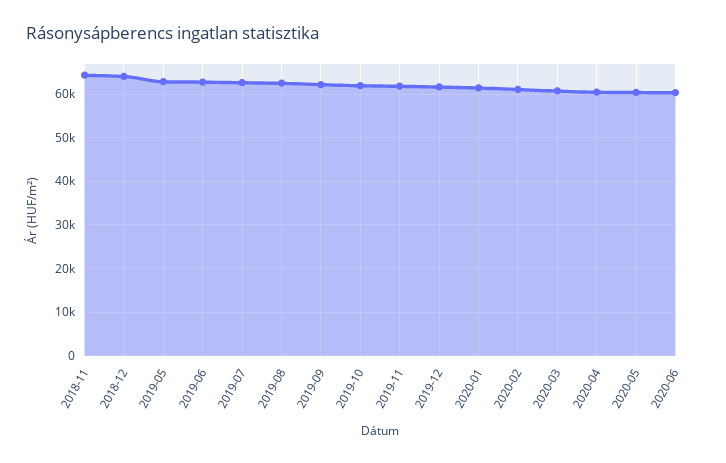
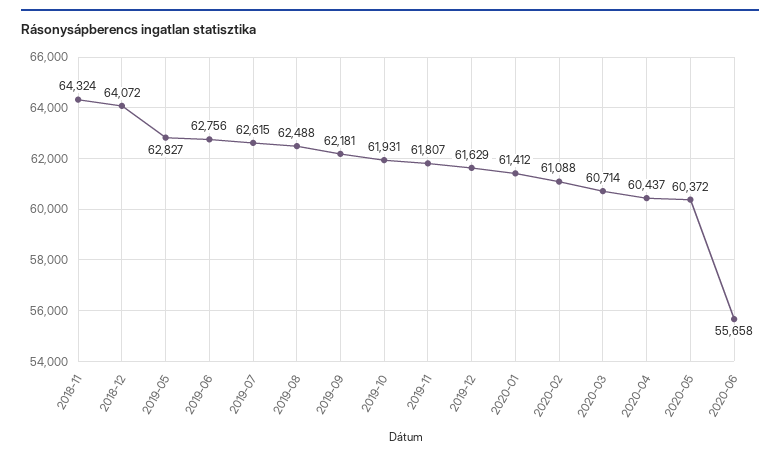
2020-06: 60000 -> 55658

